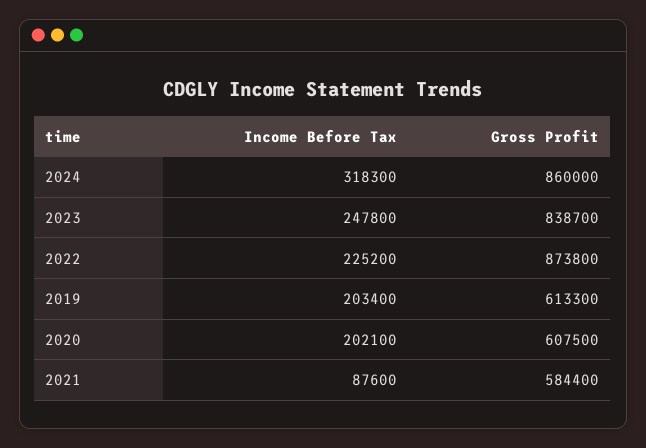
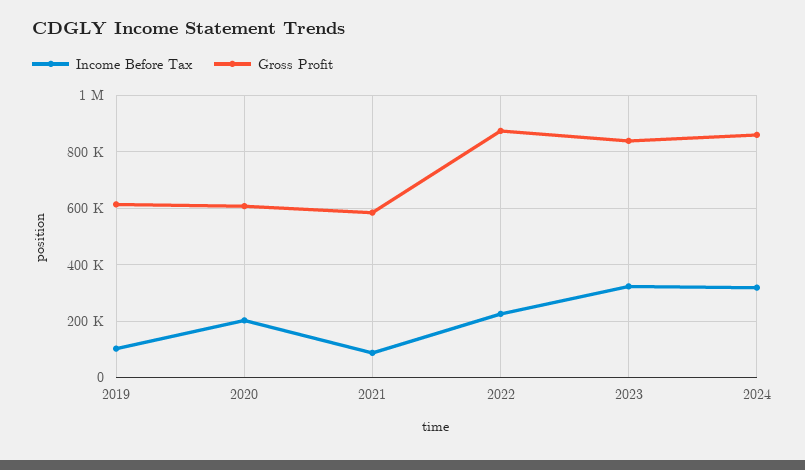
Income Before Tax, 2023: 247800 -> 325000
Income Before Tax, 2019: 203400 -> 100000

